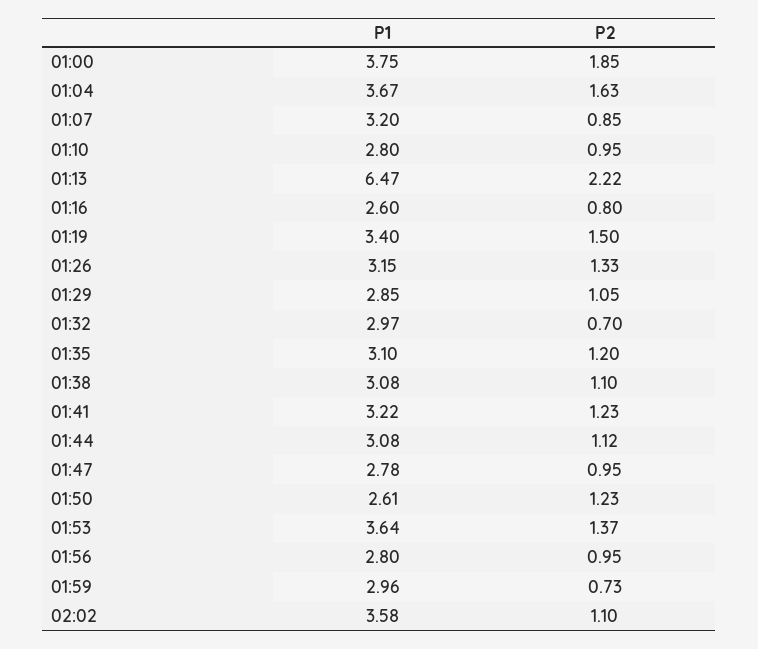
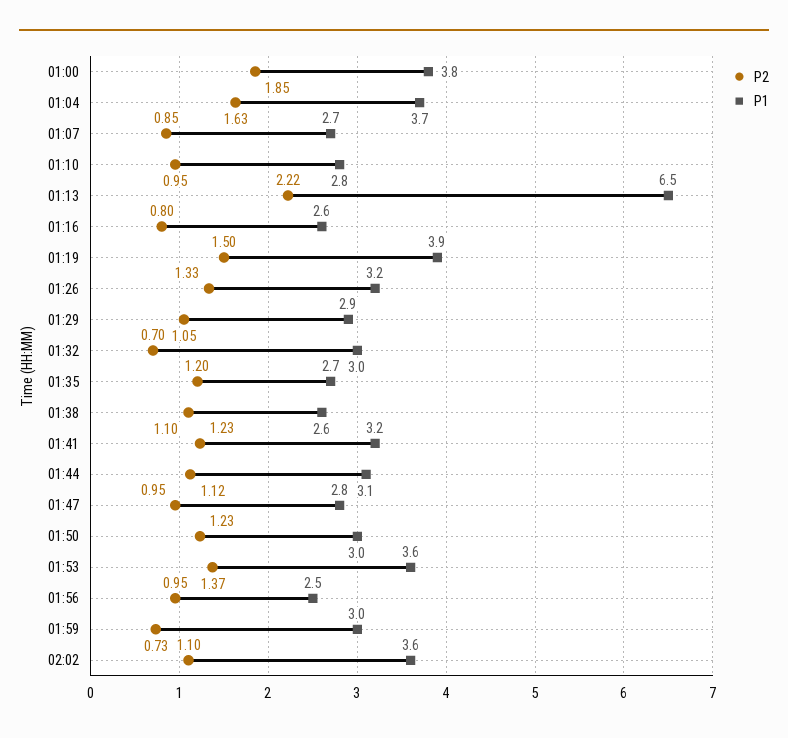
P1, 01:07: 3.2 -> 2.7
P1, 01:19: 3.4 -> 3.9
P1, 01:35: 3.1 -> 2.7
P1, 01:38: 3.08 -> 2.6
P1, 01:50: 2.61 -> 3
P1, 01:56: 2.8 -> 2.5

